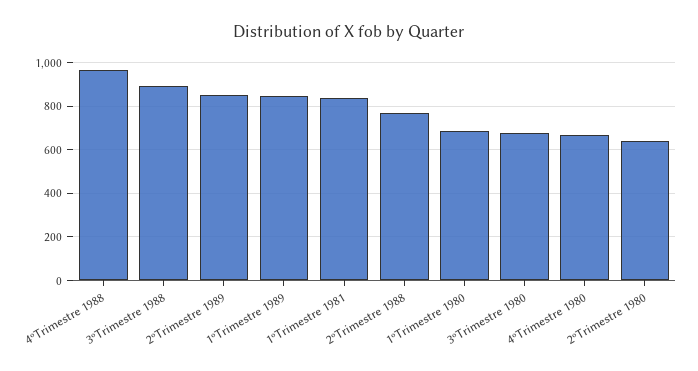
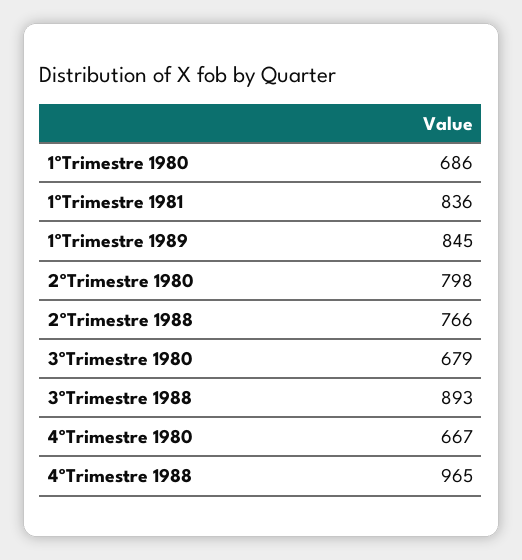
2ºTrimestre 1989: 850 -> none
2ºTrimestre 1980: 650 -> 798

